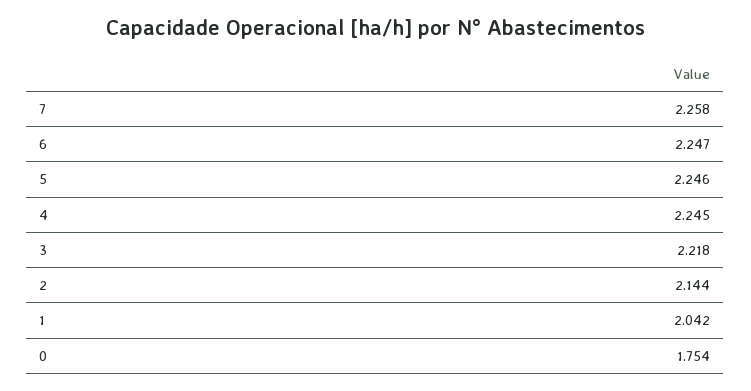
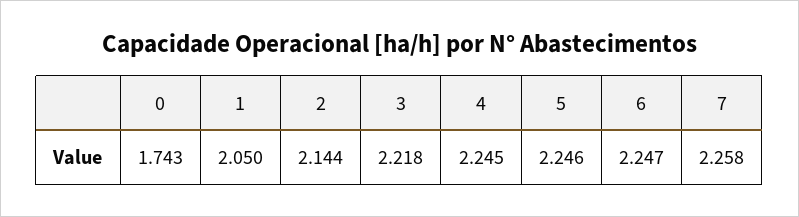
1: 2.042 -> 2.05
0: 1.754 -> 1.743

